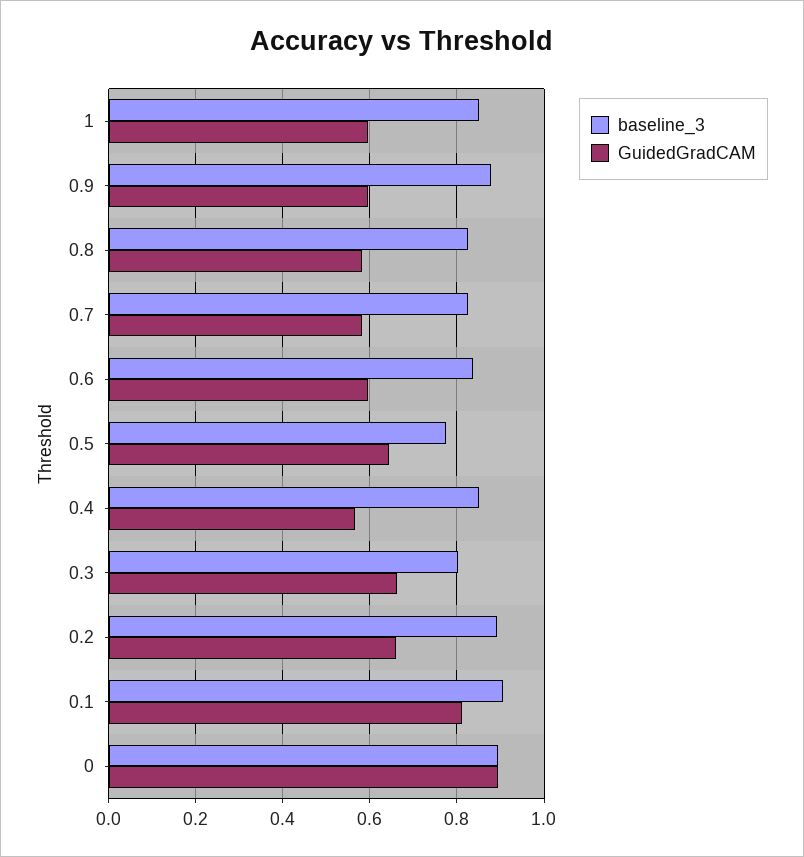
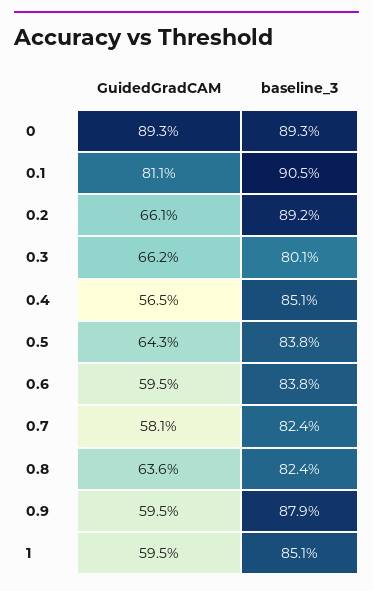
GuidedGradCAM, 0.8: 0.58 -> 0.636
baseline_3, 0.5: 0.78 -> 0.838

